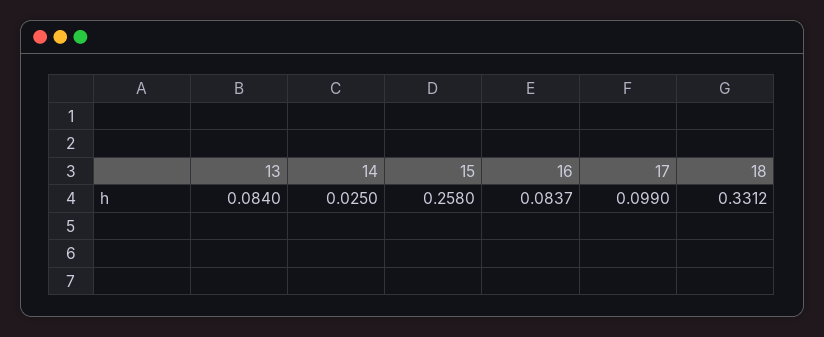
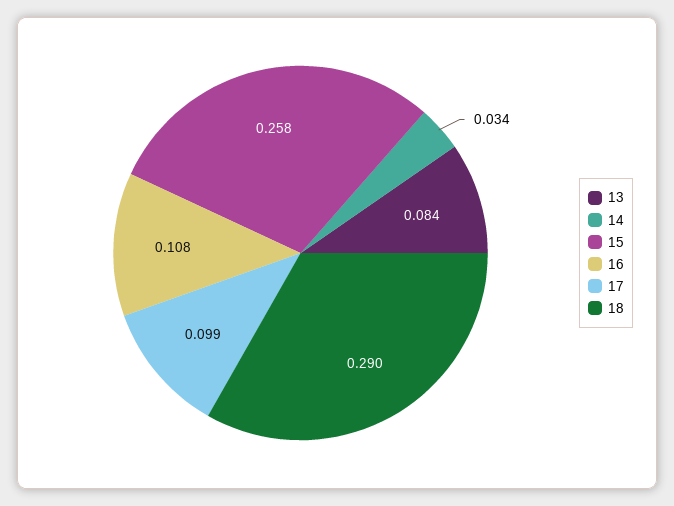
14: 0.025 -> 0.034
16: 0.0837 -> 0.108
18: 0.3312 -> 0.29

